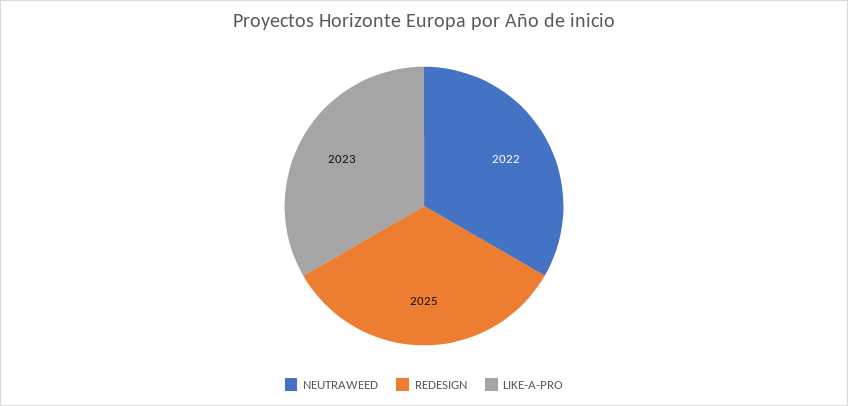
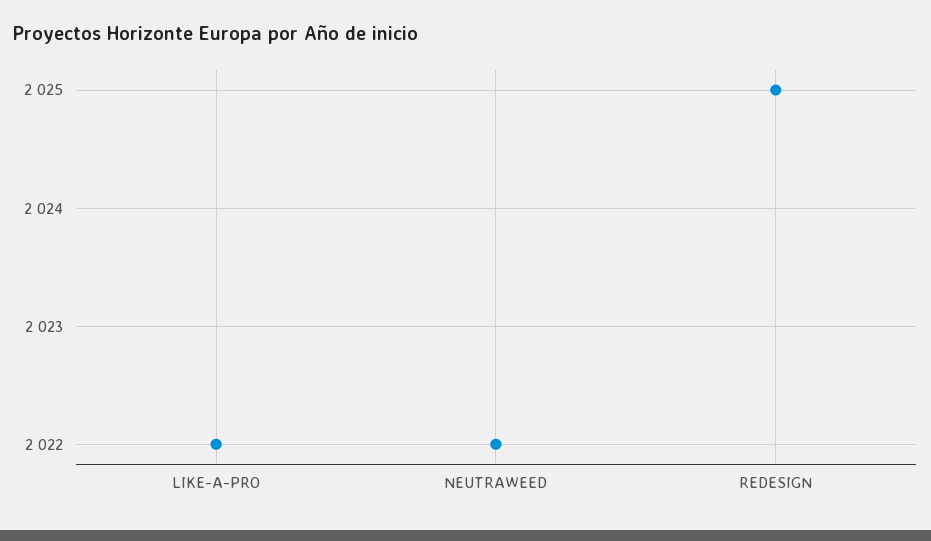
LIKE-A-PRO: 2023 -> 2022

